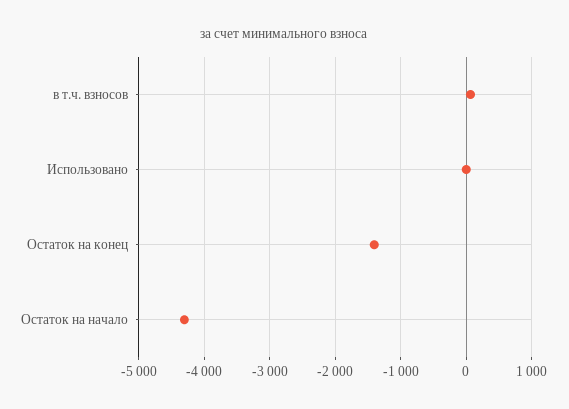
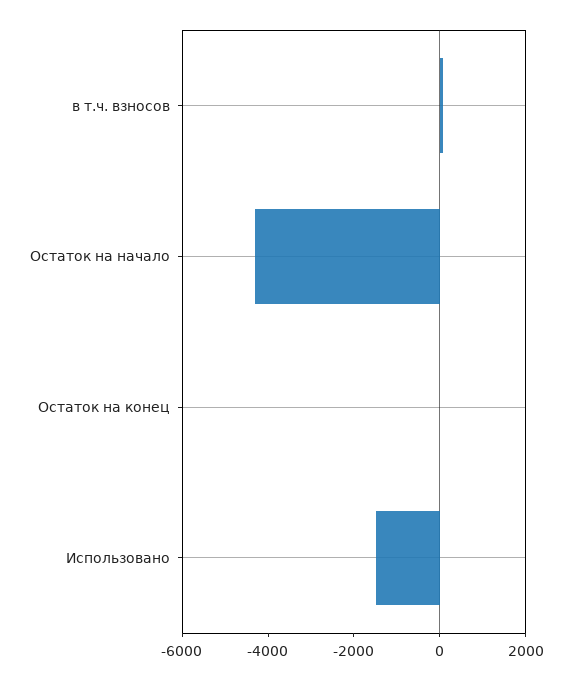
Использовано: 0 -> -1500
Остаток на конец: -1400 -> 0

